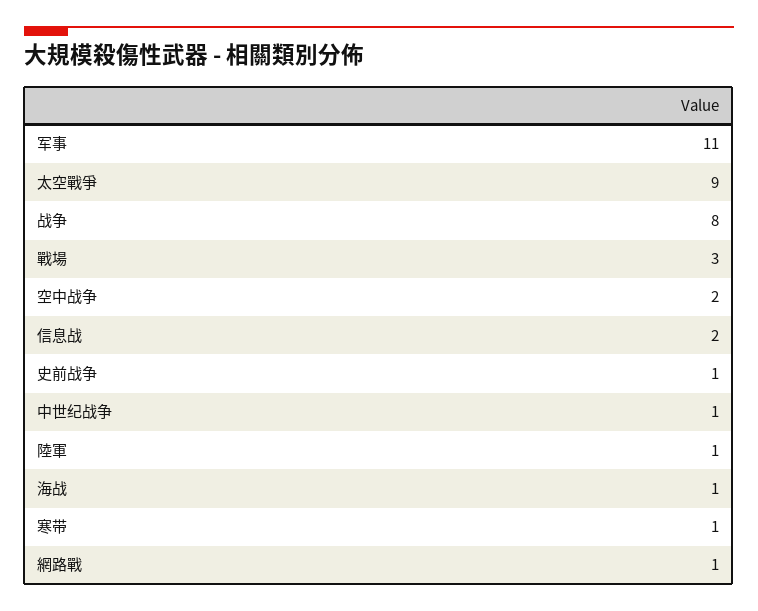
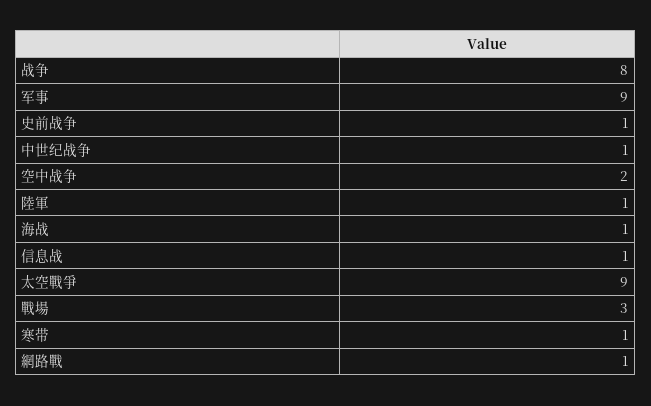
军事: 11 -> 9
信息战: 2 -> 1

